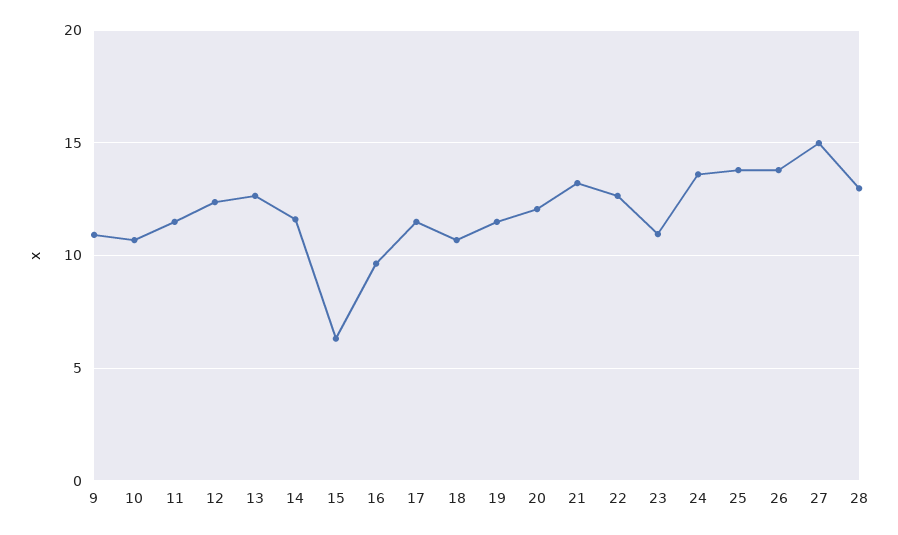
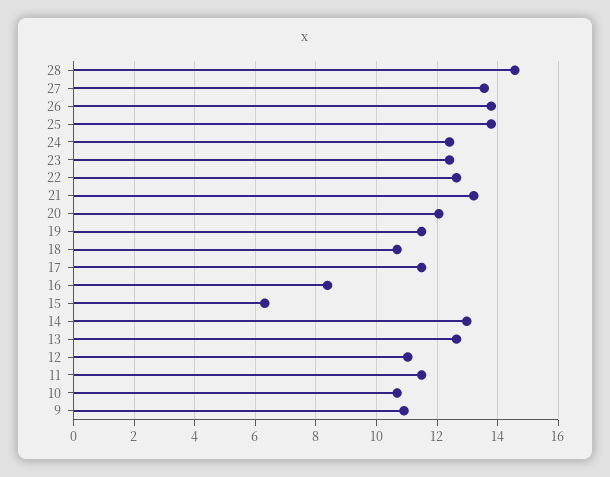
12: 12.5 -> 11
14: 11.5 -> 13
16: 9.5 -> 8.4
23: 11 -> 12.4
24: 13.5 -> 12.4
27: 15 -> 13.6
28: 13 -> 14.6

